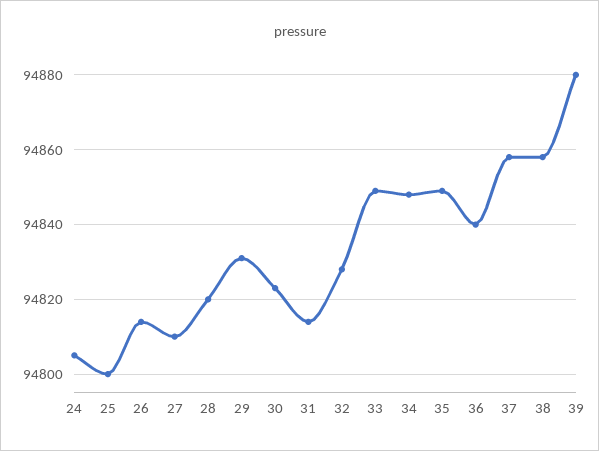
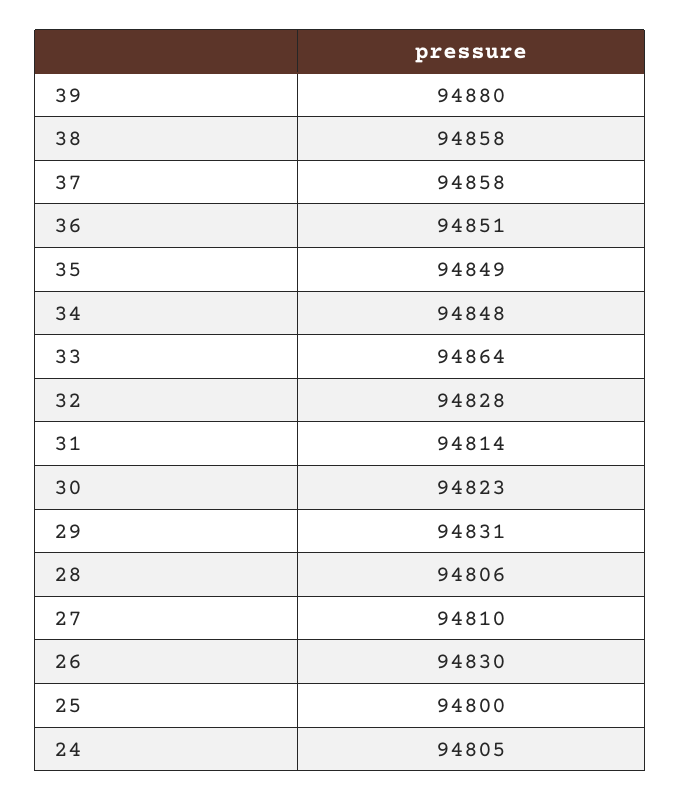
26: 94815 -> 94830
28: 94820 -> 94806
33: 94850 -> 94864
36: 94840 -> 94851

